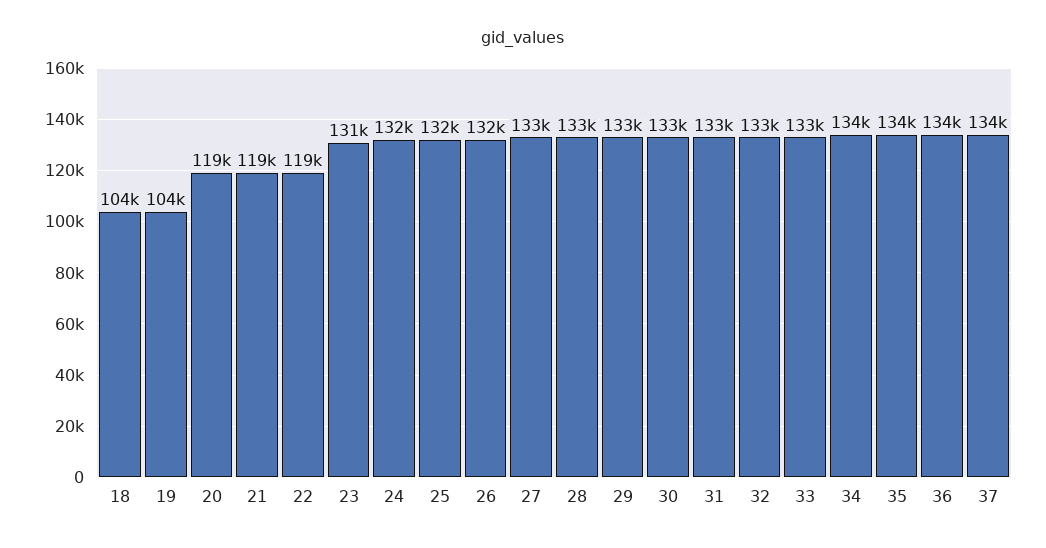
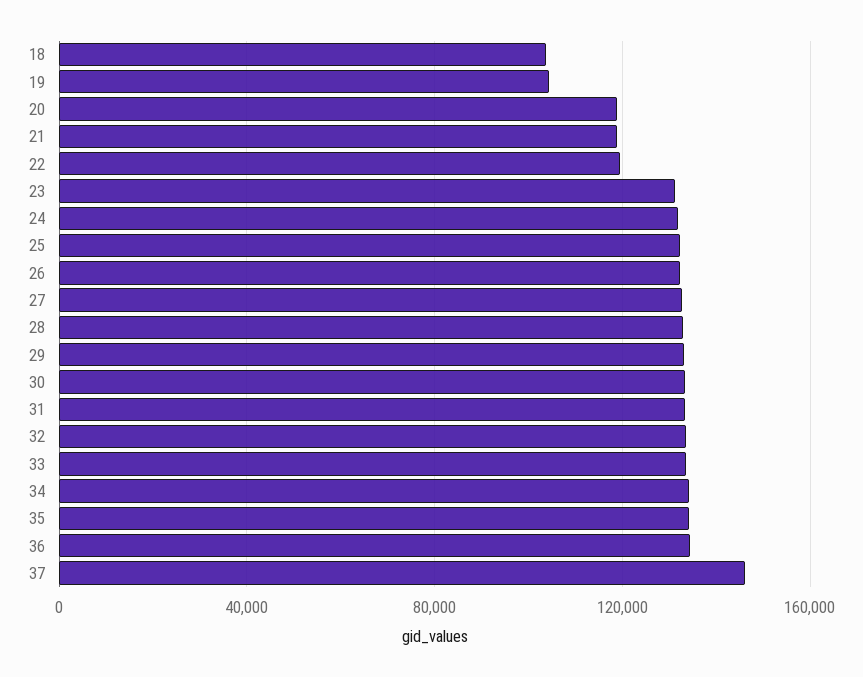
37: 134000 -> 145000

